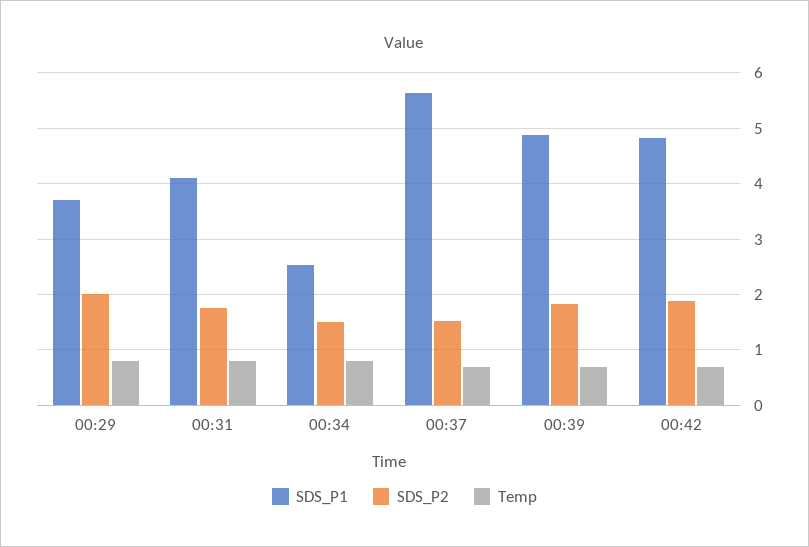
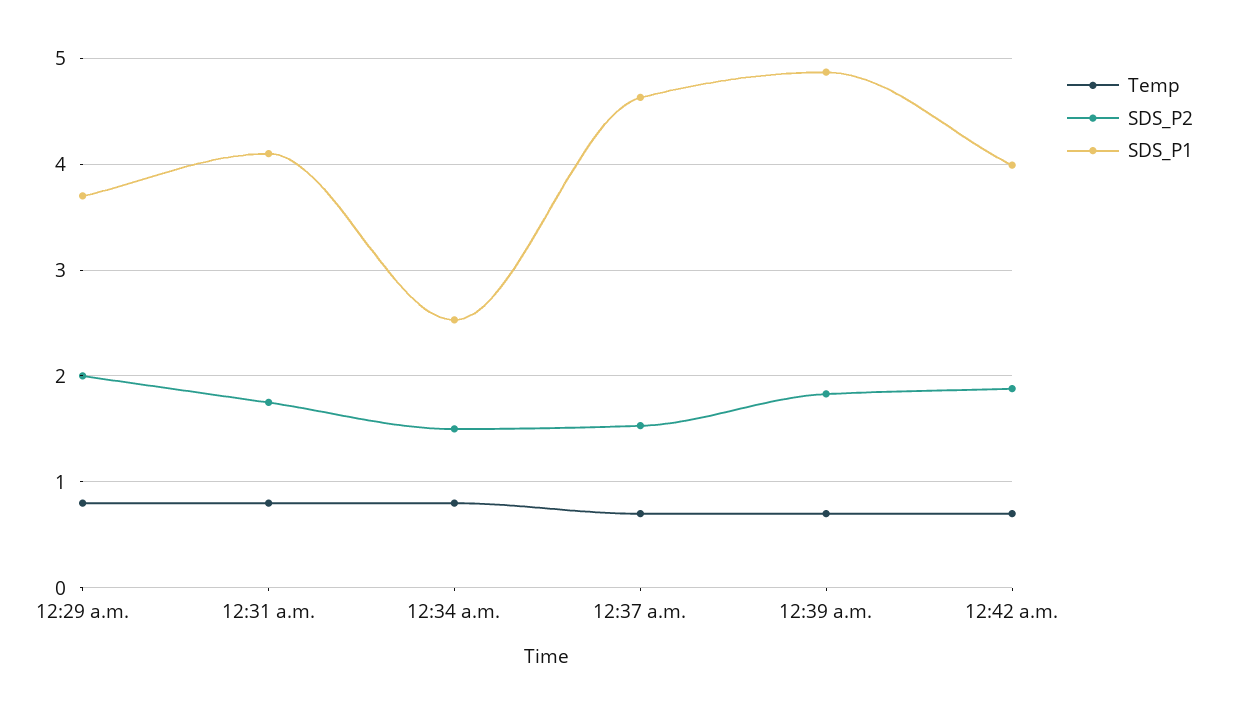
SDS_P1, 00:37: 5.6 -> 4.6
SDS_P1, 00:42: 4.8 -> 4

